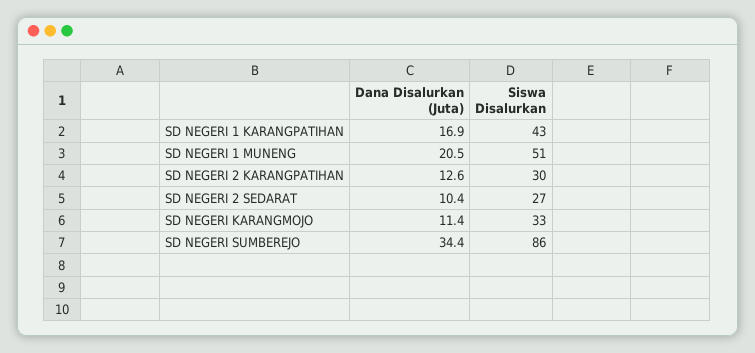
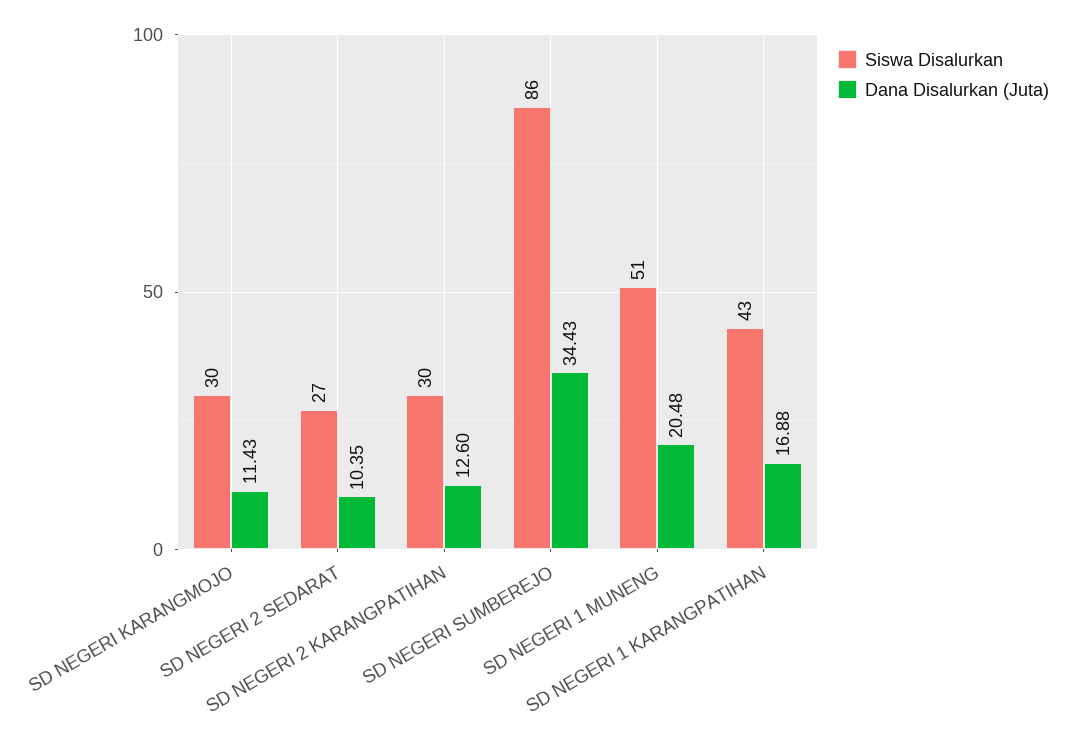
Siswa Disalurkan, SD NEGERI KARANGMOJO: 33 -> 30

